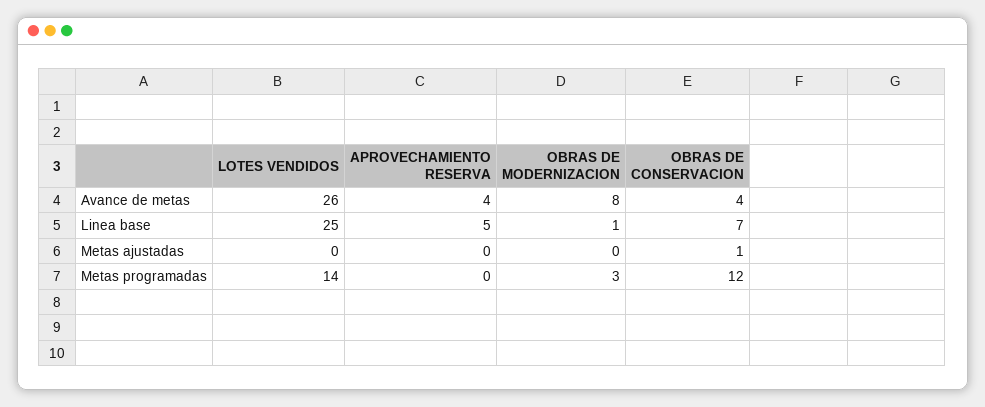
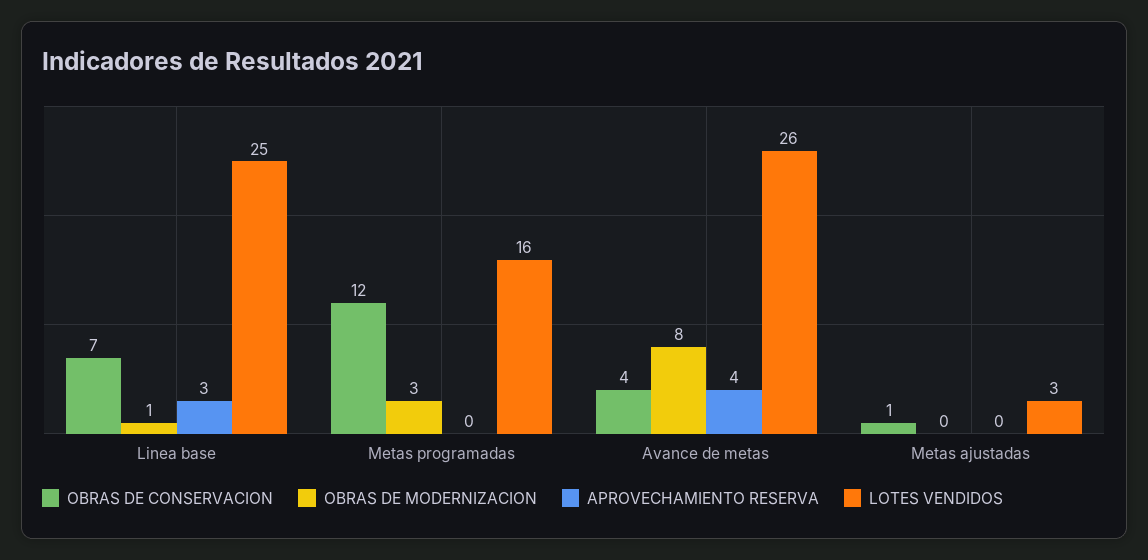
APROVECHAMIENTO RESERVA, Linea base: 5 -> 3
LOTES VENDIDOS, Metas ajustadas: 0 -> 3
LOTES VENDIDOS, Metas programadas: 14 -> 16

